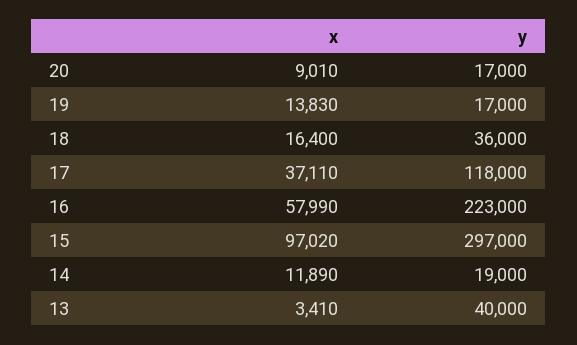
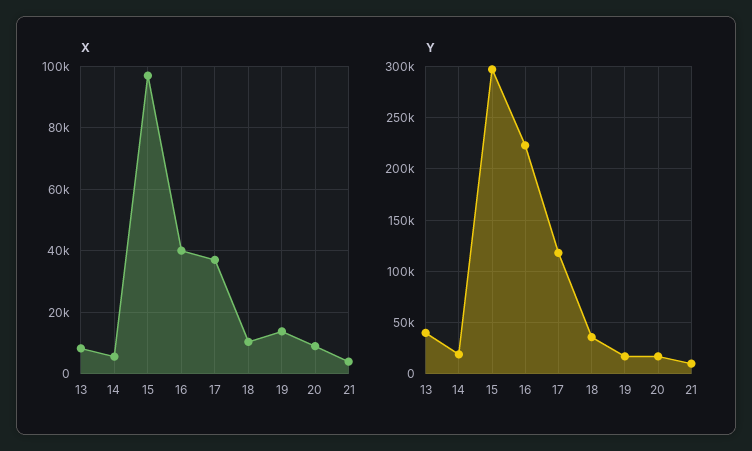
x, 18: 16400 -> 10000
x, 16: 57990 -> 40000
x, 14: 11890 -> 6000
x, 13: 3410 -> 8000
x, 21: none -> 4000
y, 21: none -> 10000

